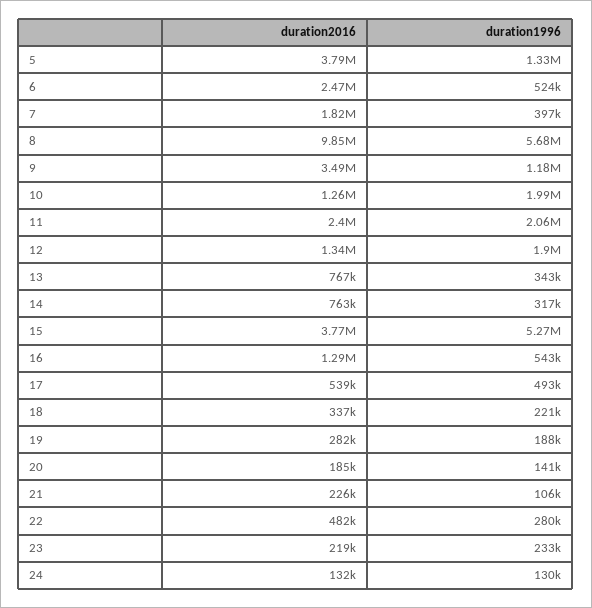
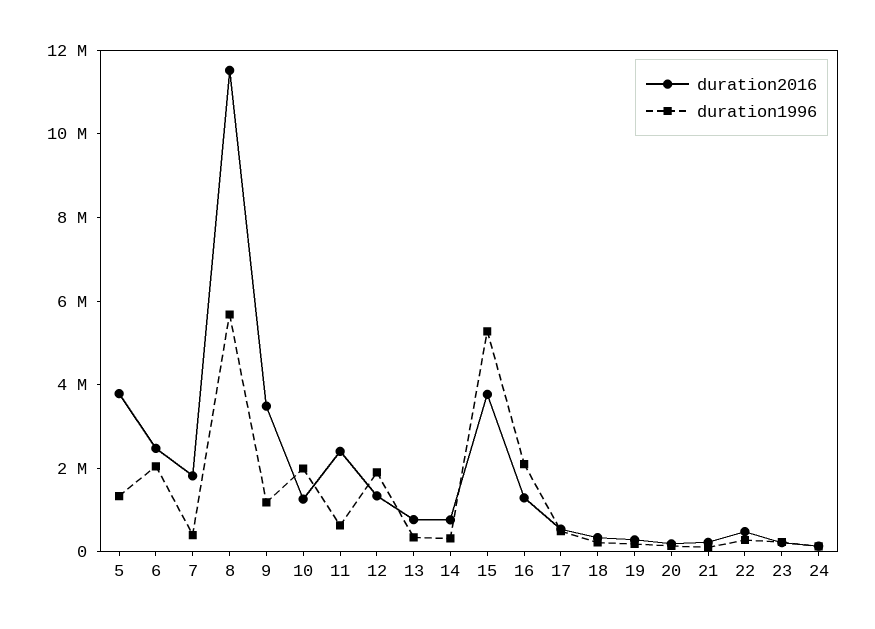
duration1996, 6: 524000 -> 2000000
duration2016, 8: 9850000 -> 11500000
duration1996, 11: 2060000 -> 500000
duration1996, 16: 543000 -> 2000000

